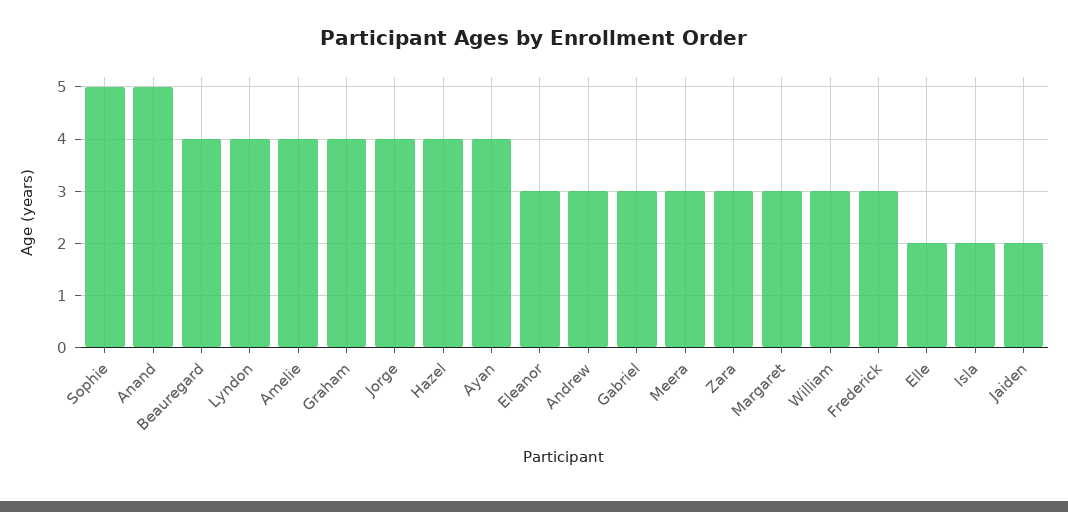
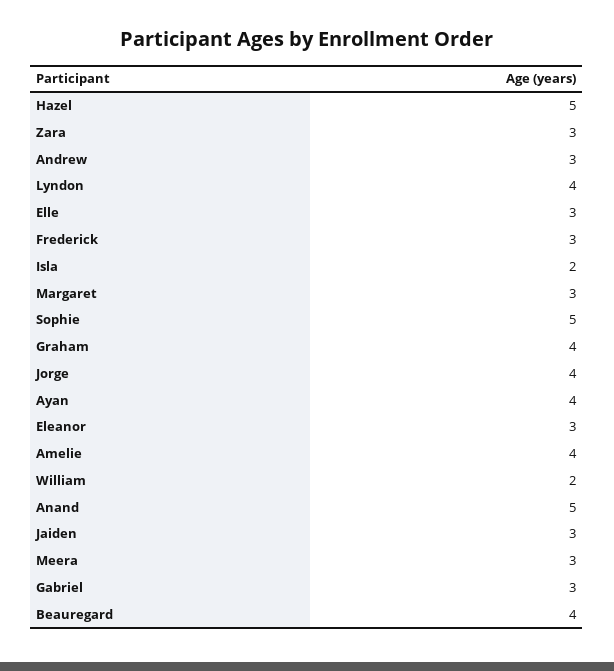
Hazel: 4 -> 5
William: 3 -> 2
Elle: 2 -> 3
Jaiden: 2 -> 3

